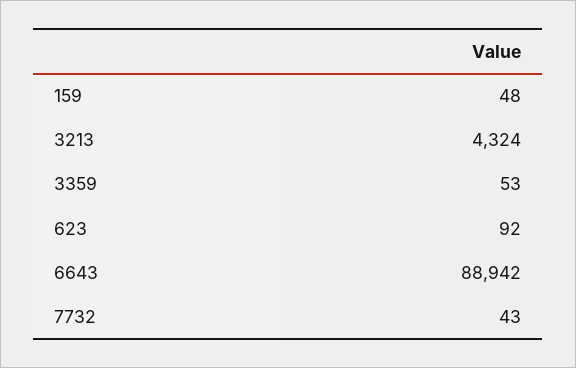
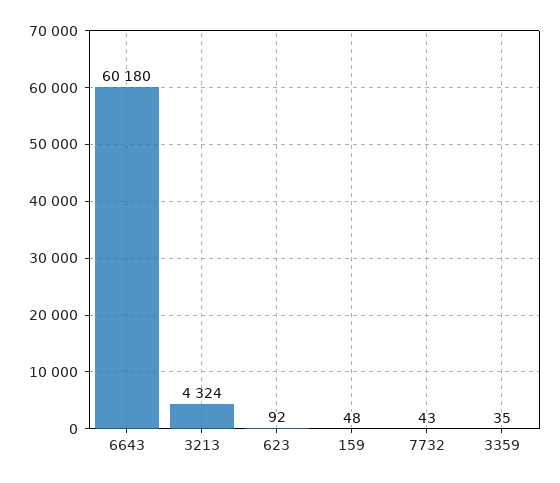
3359: 53 -> 35
6643: 88942 -> 60180

